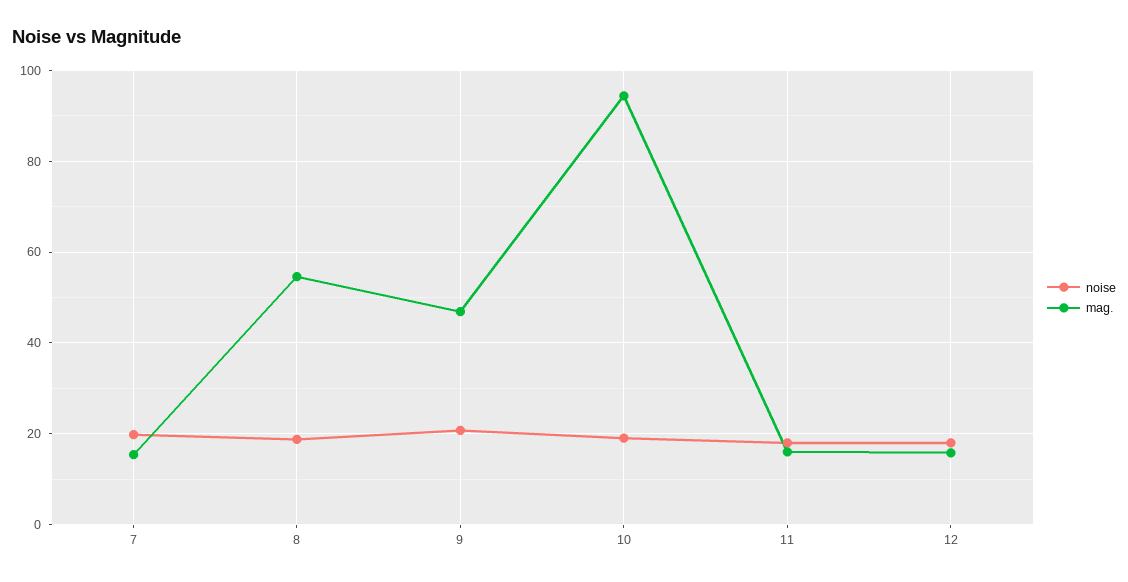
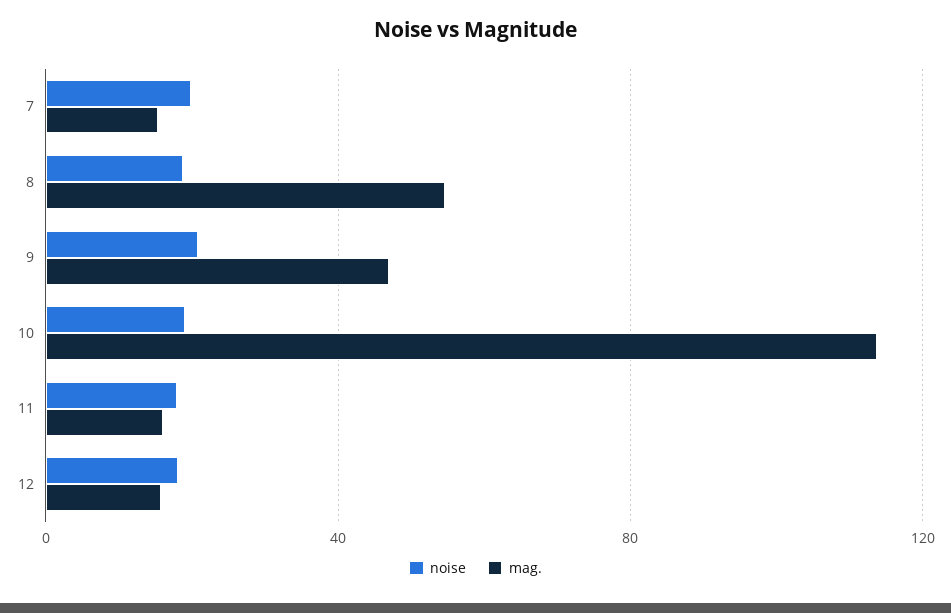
mag., 10: 94 -> 115

